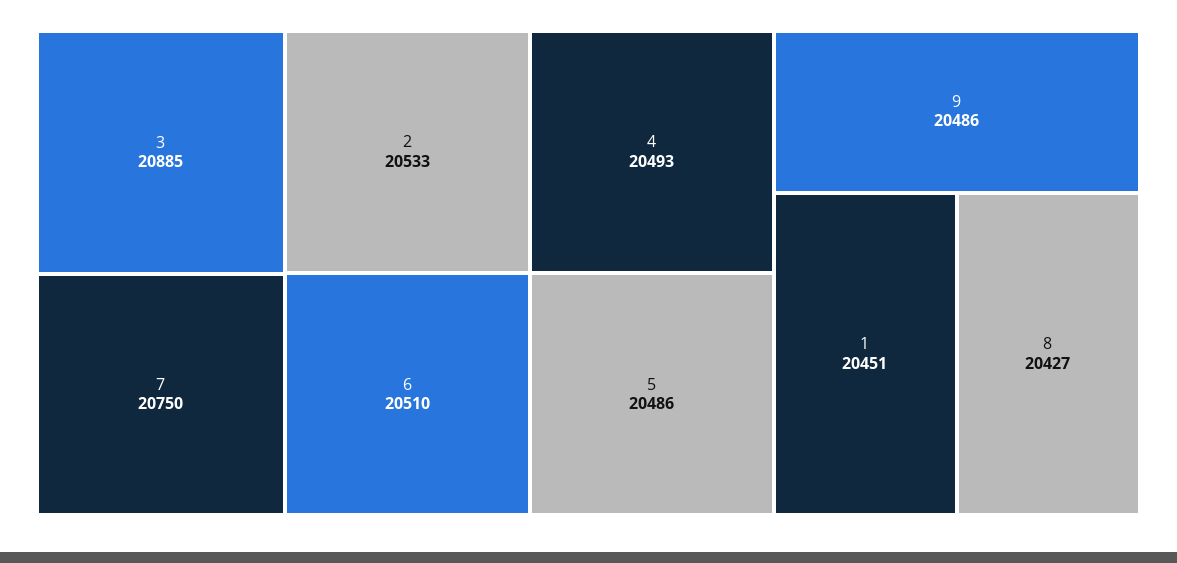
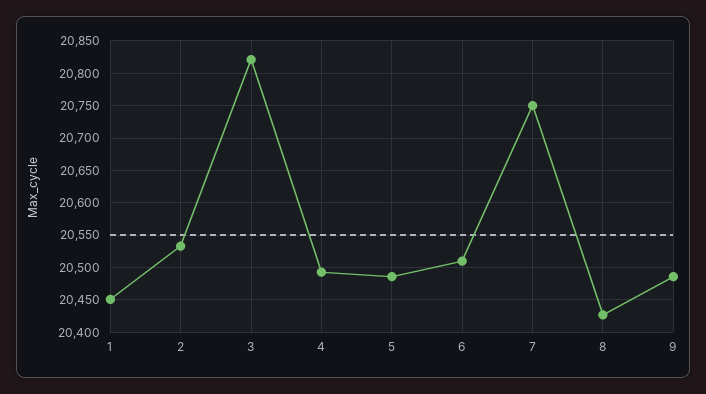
3: 20885 -> 20820

